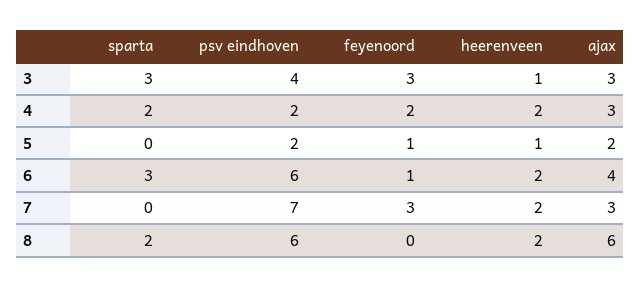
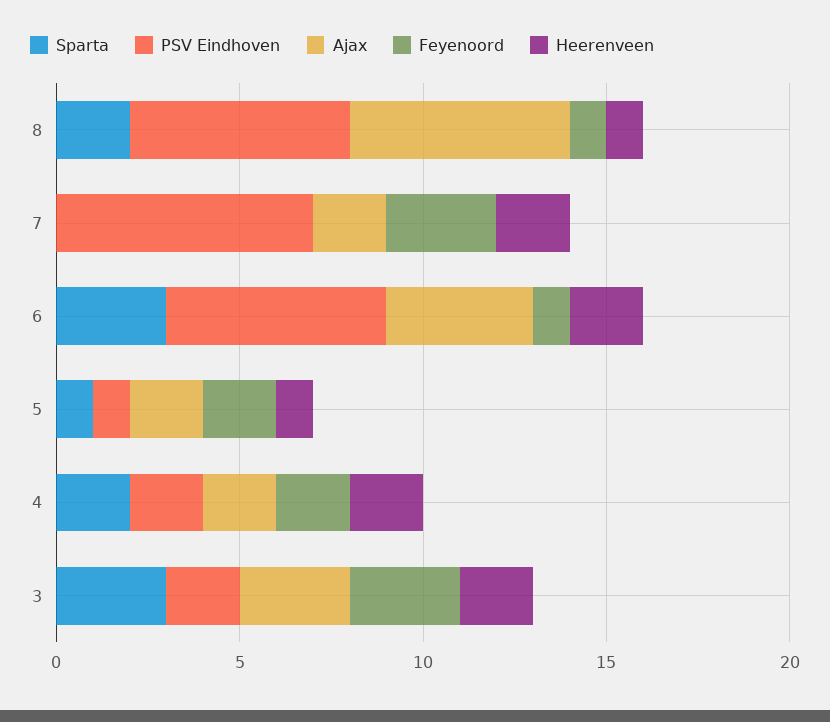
psv eindhoven, 3: 4 -> 2
heerenveen, 3: 1 -> 2
ajax, 4: 3 -> 2
sparta, 5: 0 -> 1
psv eindhoven, 5: 2 -> 1
feyenoord, 5: 1 -> 2
ajax, 7: 3 -> 2
feyenoord, 8: 0 -> 1
heerenveen, 8: 2 -> 1

